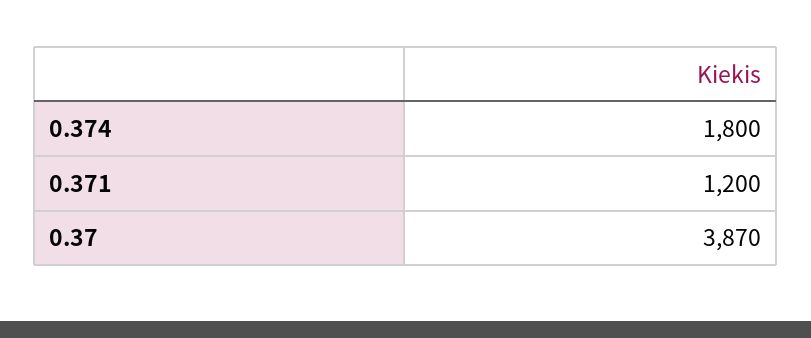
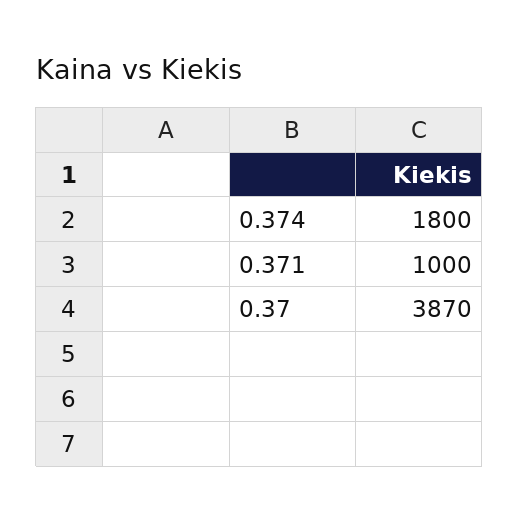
0.371: 1200 -> 1000

